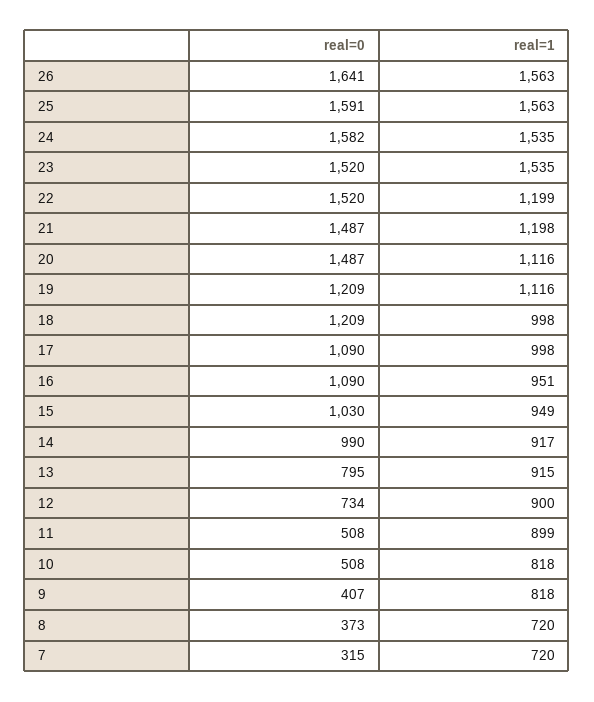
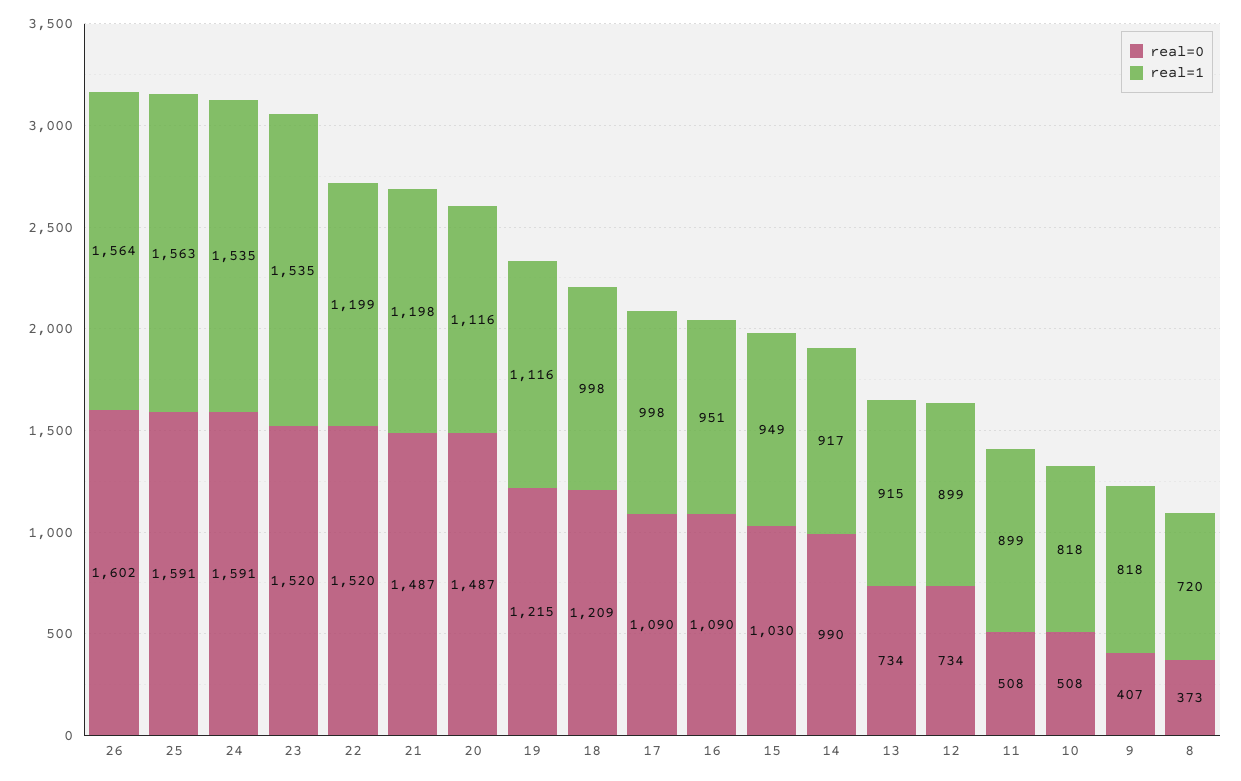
real=0, 26: 1641 -> 1602
real=1, 26: 1563 -> 1564
real=0, 24: 1582 -> 1591
real=0, 19: 1209 -> 1215
real=0, 13: 795 -> 734
real=1, 12: 900 -> 899
real=0, 7: 315 -> none
real=1, 7: 720 -> none

